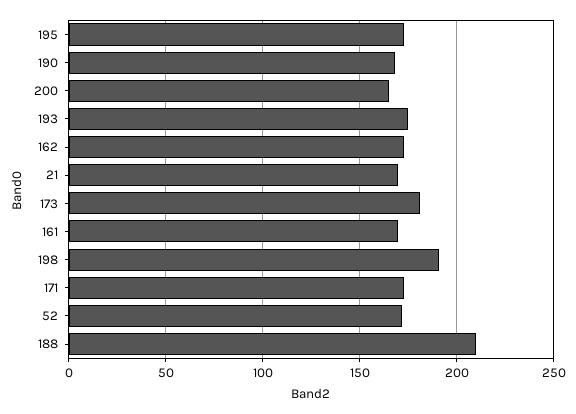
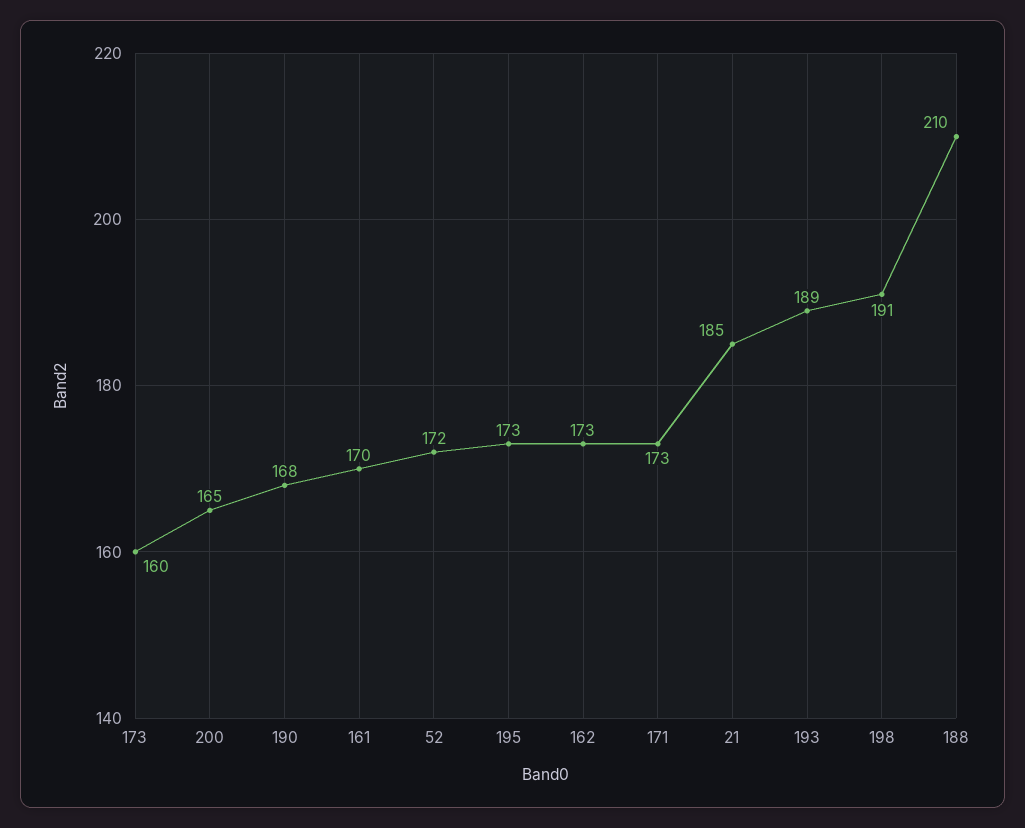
193: 175 -> 189
21: 170 -> 185
173: 180 -> 160

